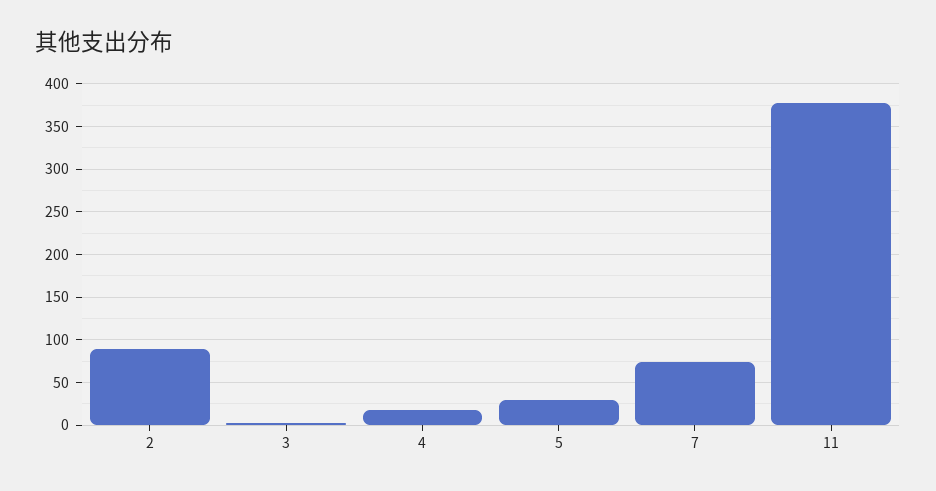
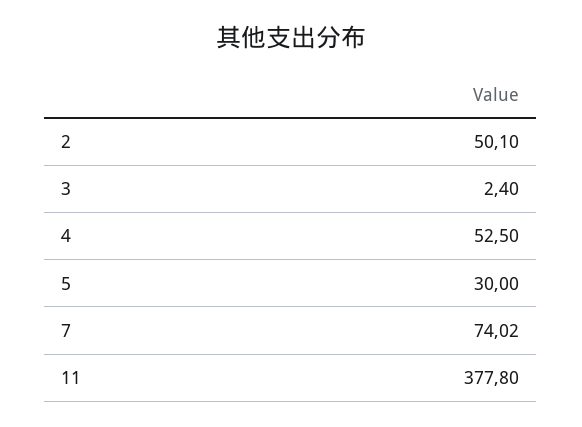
2: 90 -> 50.1
4: 20 -> 52.5

